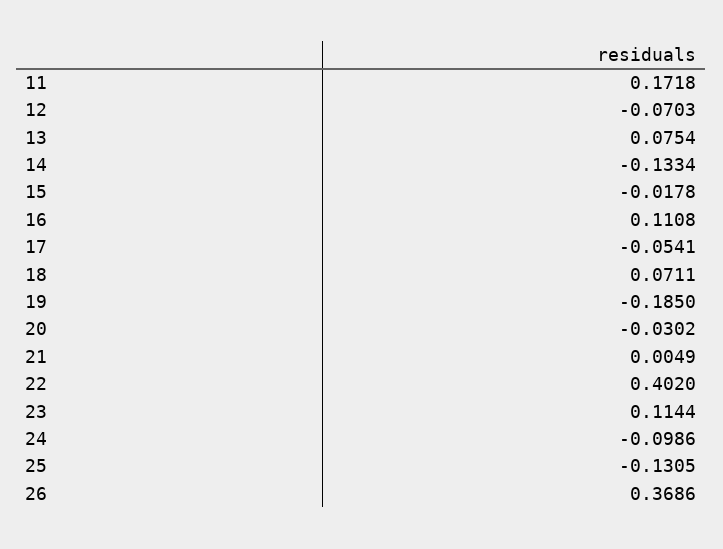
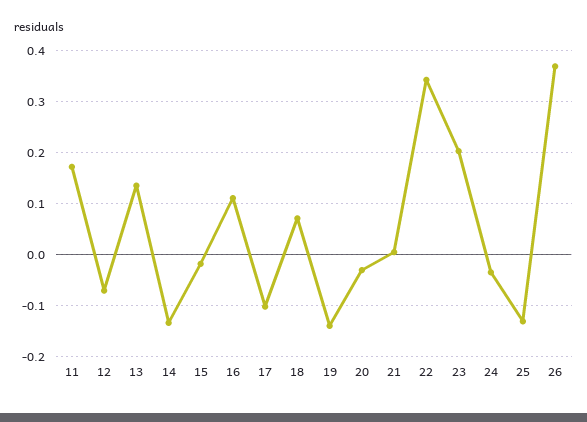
13: 0.0754 -> 0.14
17: -0.0541 -> -0.1
19: -0.185 -> -0.14
22: 0.402 -> 0.34
23: 0.1144 -> 0.2
24: -0.0986 -> -0.04

